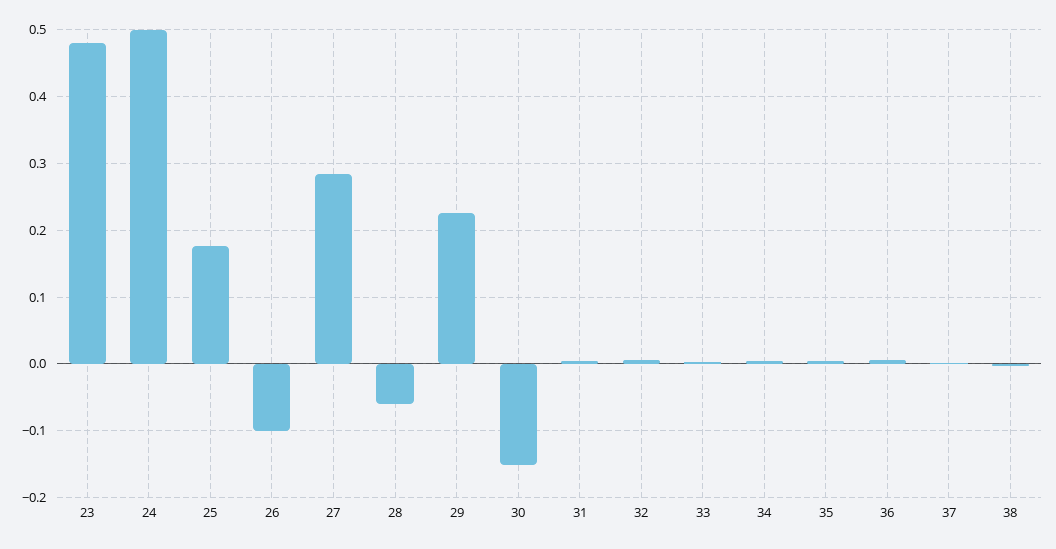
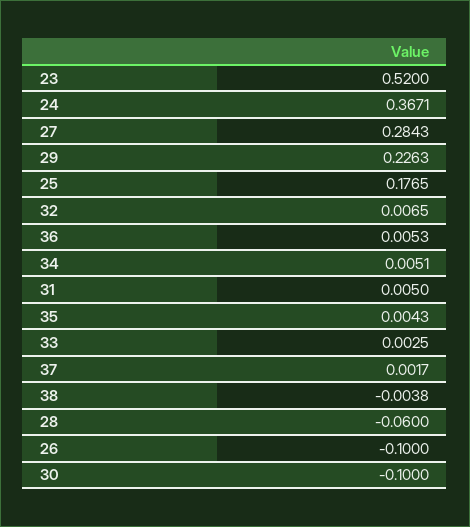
23: 0.48 -> 0.52
24: 0.5 -> 0.3671
30: -0.15 -> -0.1

